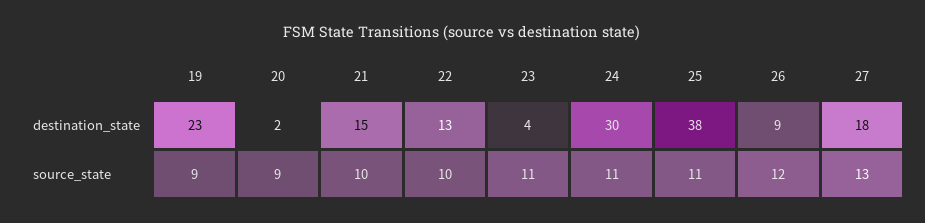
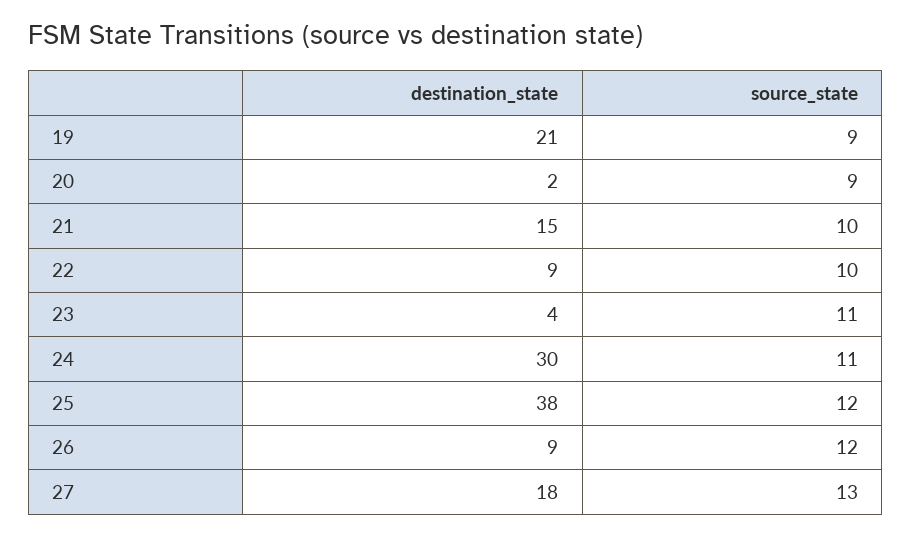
19, destination_state: 23 -> 21
22, destination_state: 13 -> 9
25, source_state: 11 -> 12

